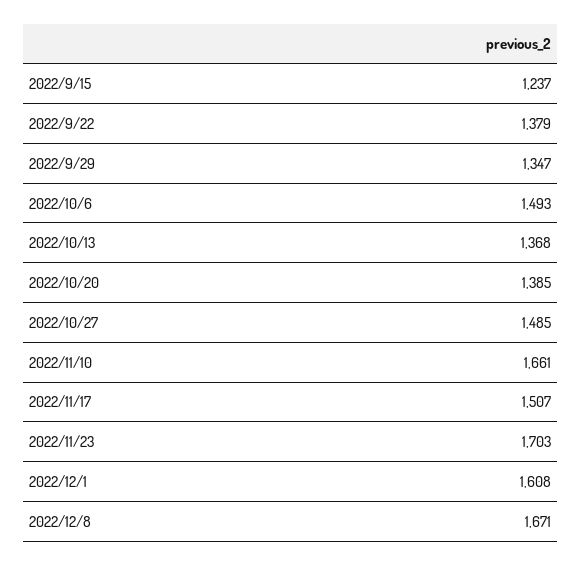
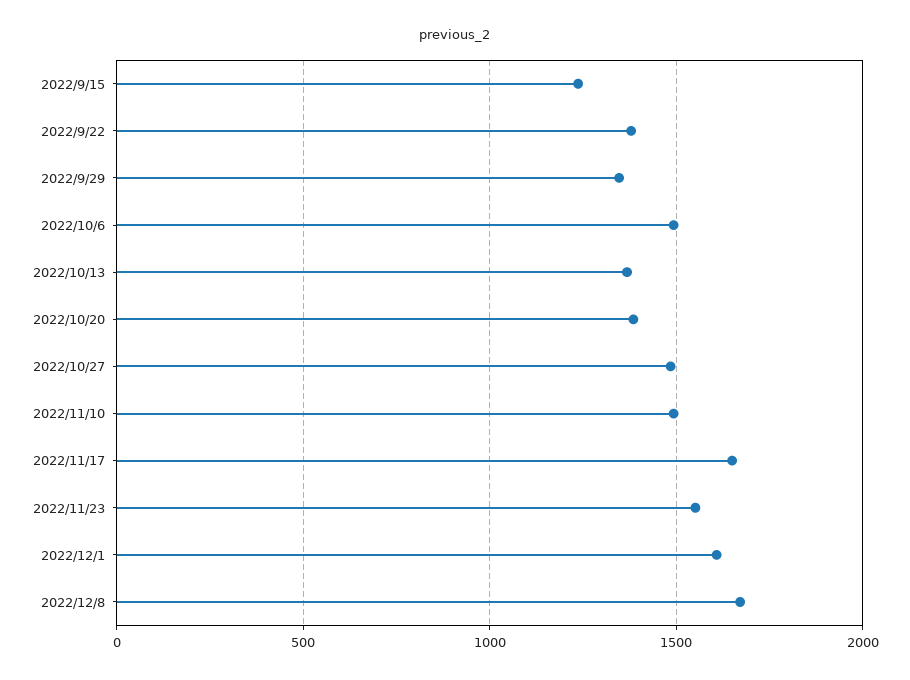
2022/11/10: 1661 -> 1500
2022/11/17: 1507 -> 1650
2022/11/23: 1703 -> 1550

